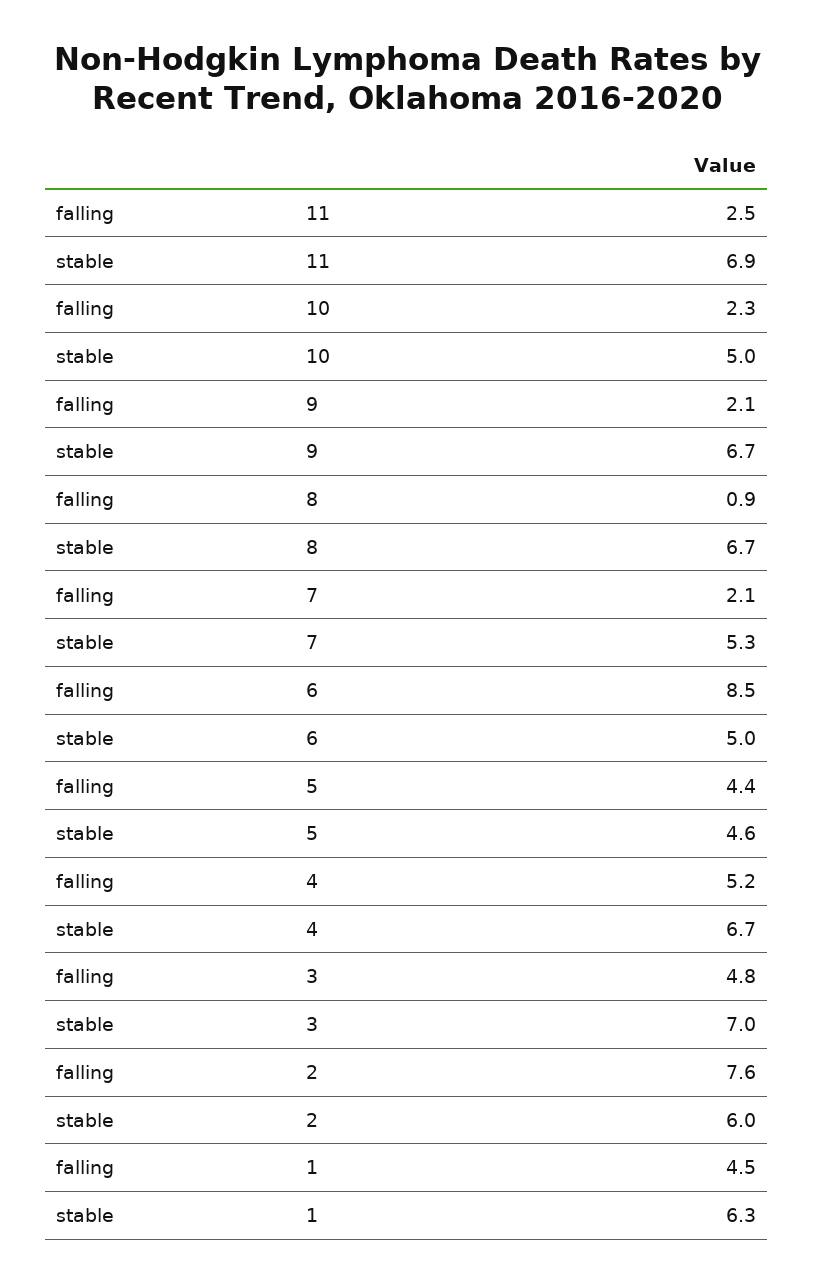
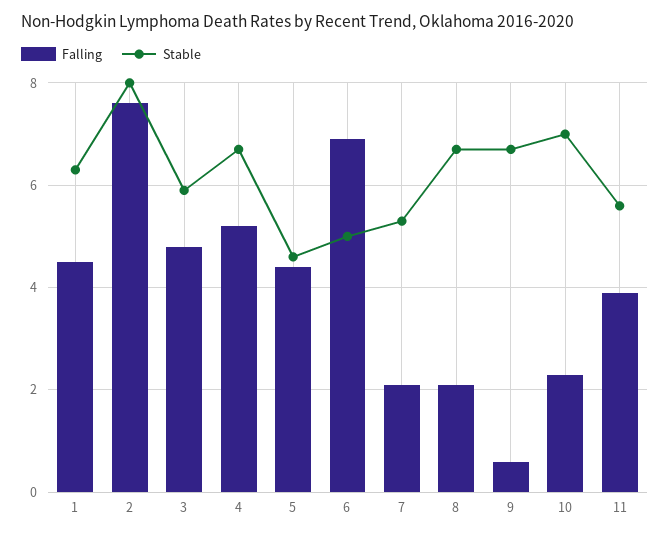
falling, 11: 2.5 -> 4
stable, 11: 6.9 -> 5.5
stable, 10: 5 -> 7
falling, 9: 2.1 -> 0.5
falling, 8: 0.9 -> 2
falling, 6: 8.5 -> 7
stable, 3: 7 -> 6
stable, 2: 6 -> 8

